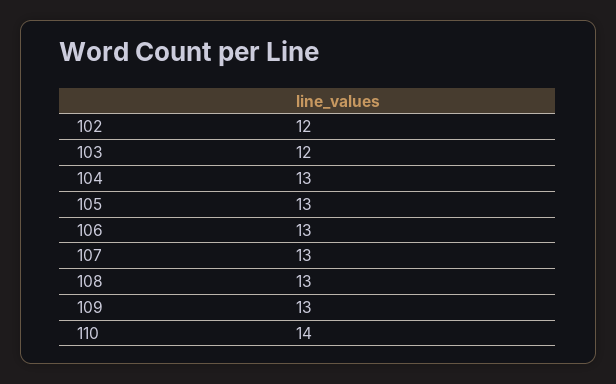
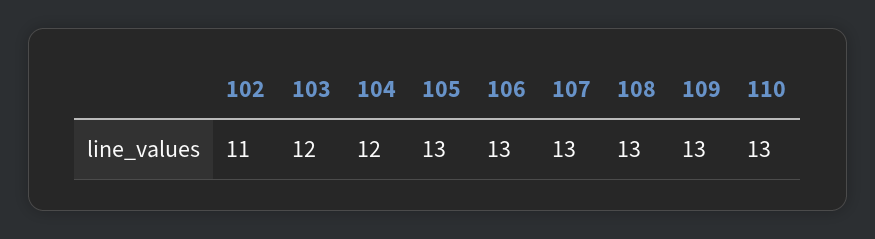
102: 12 -> 11
104: 13 -> 12
110: 14 -> 13

